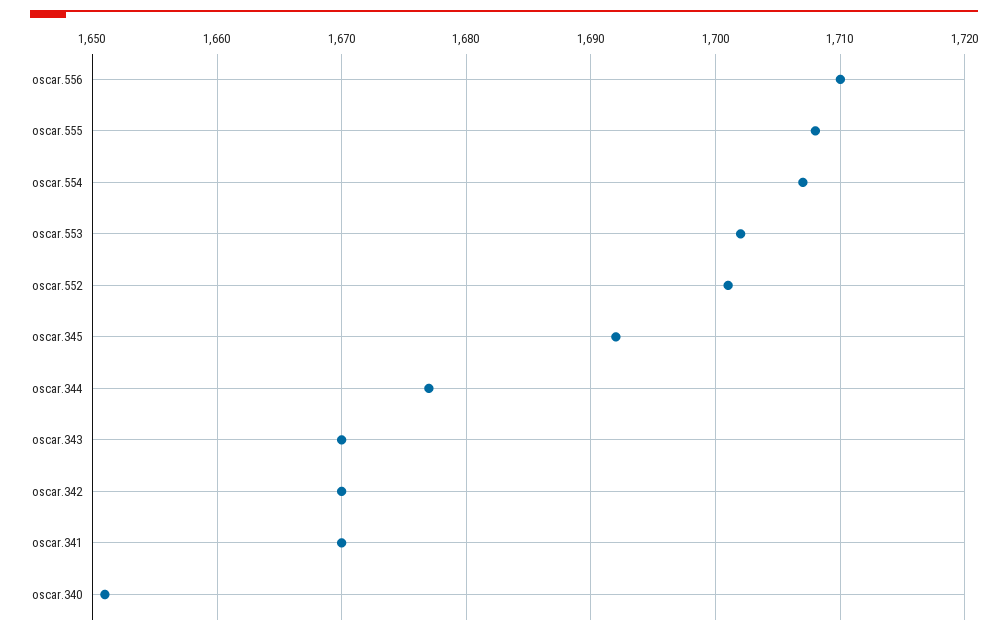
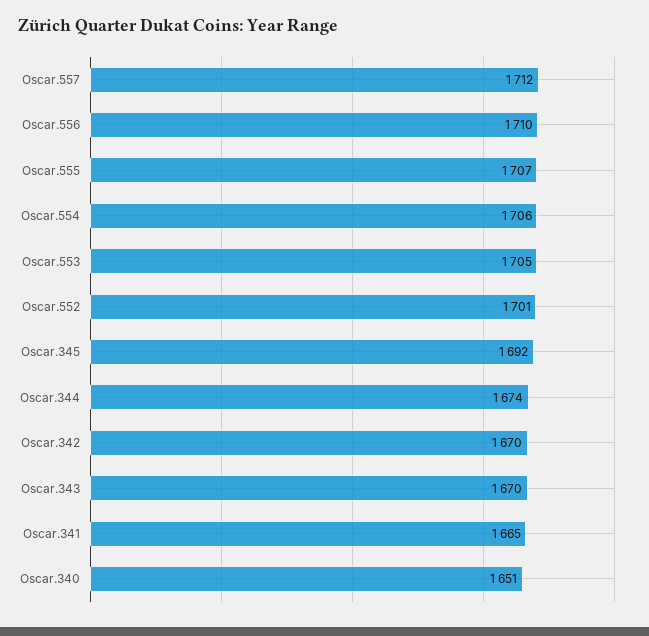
oscar.555: 1708 -> 1707
oscar.554: 1707 -> 1706
oscar.553: 1702 -> 1705
oscar.344: 1677 -> 1674
oscar.341: 1670 -> 1665
Oscar.557: none -> 1712

